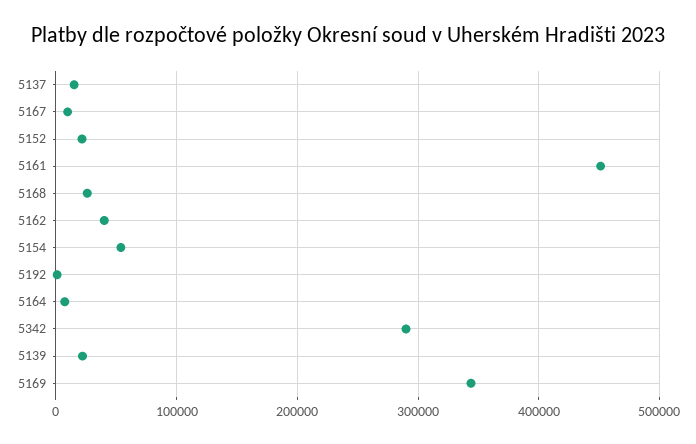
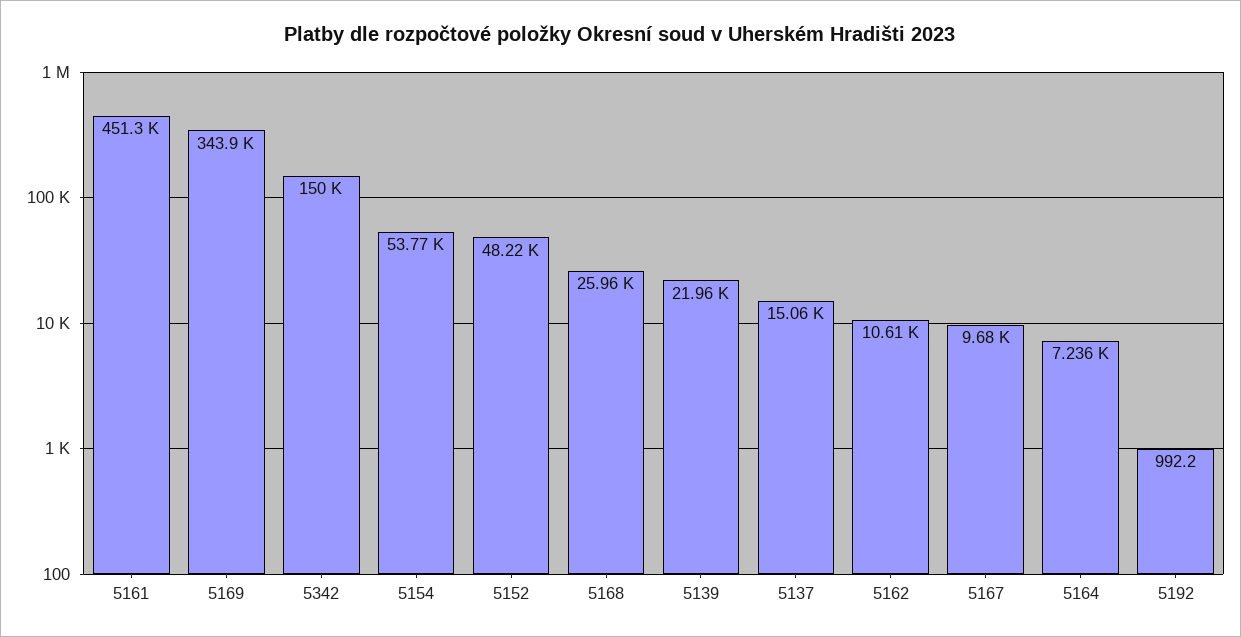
5152: 20000 -> 48220
5162: 40000 -> 10610
5342: 290000 -> 150000

